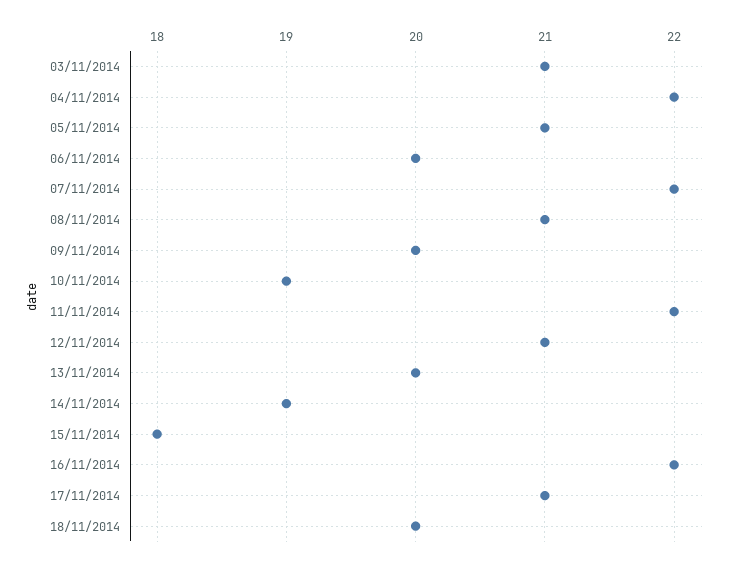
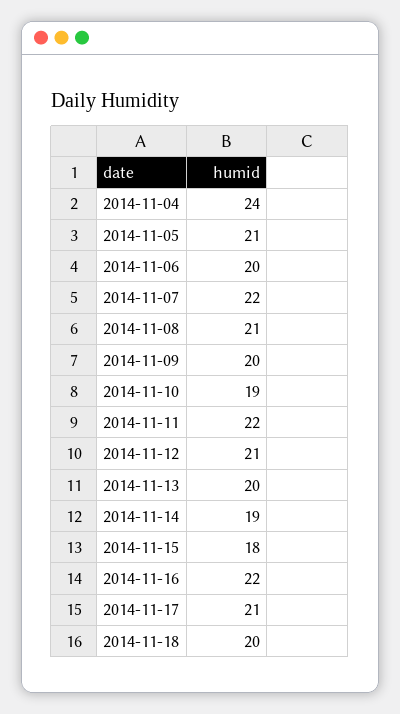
03/11/2014: 21 -> none
04/11/2014: 22 -> 24

